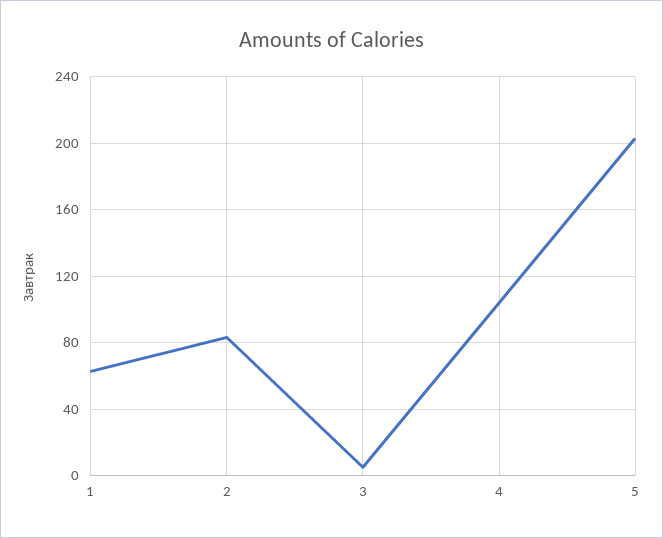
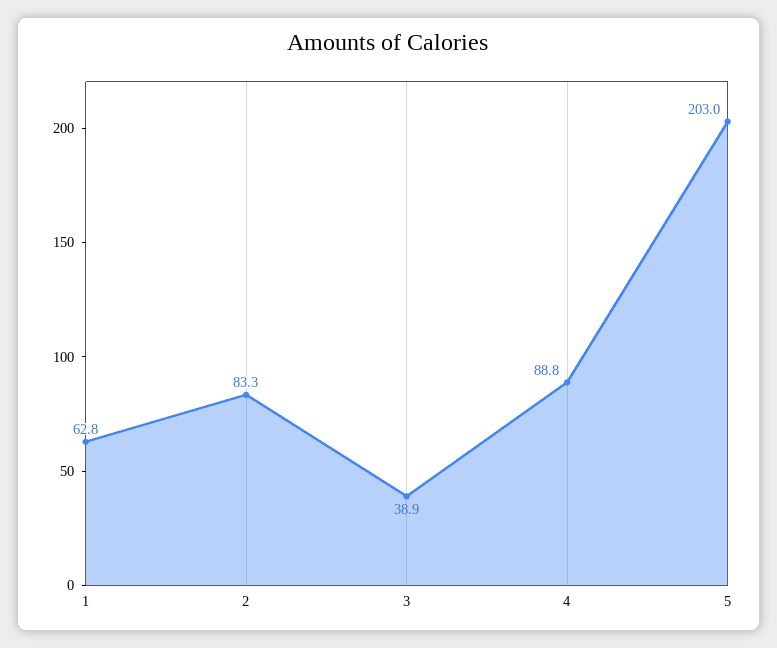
3: 5 -> 38.9
4: 105 -> 88.8

